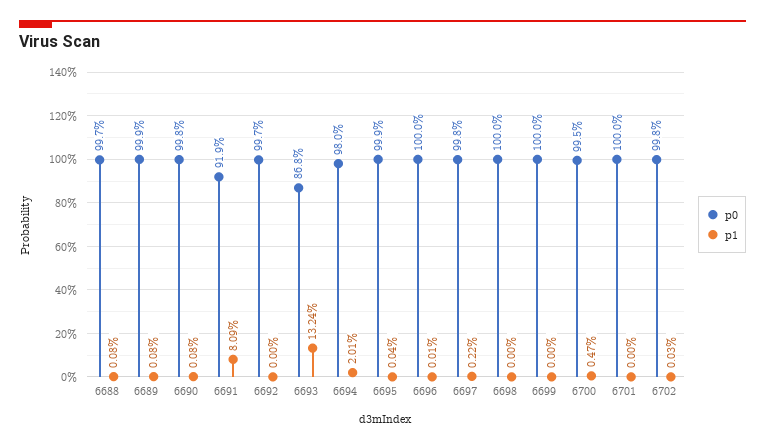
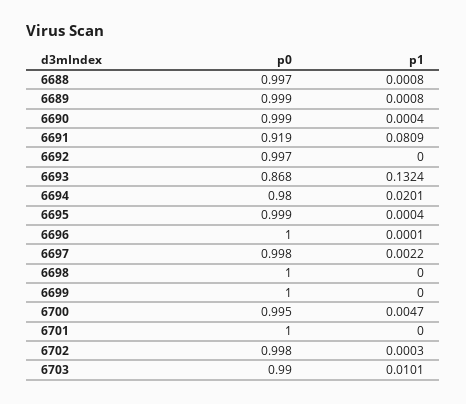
p0, 6690: 0.998 -> 0.999
p1, 6690: 0.0008 -> 0.0004
p0, 6703: none -> 0.99
p1, 6703: none -> 0.0101

